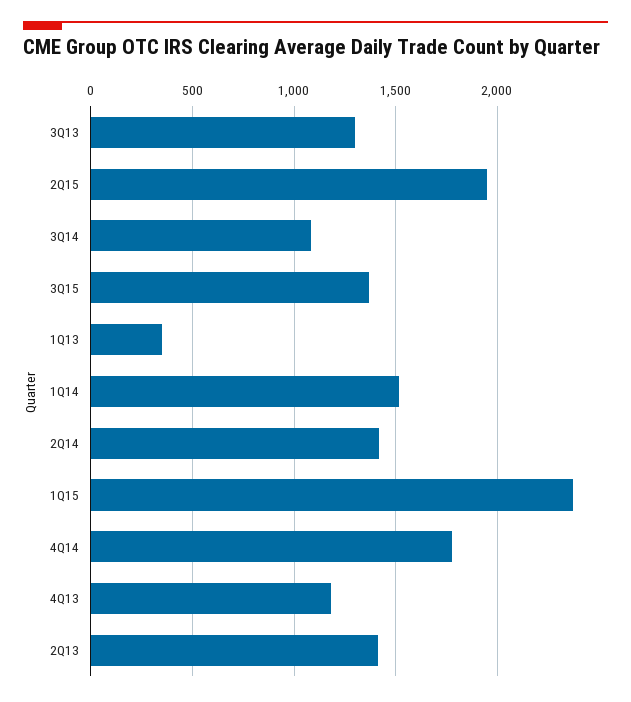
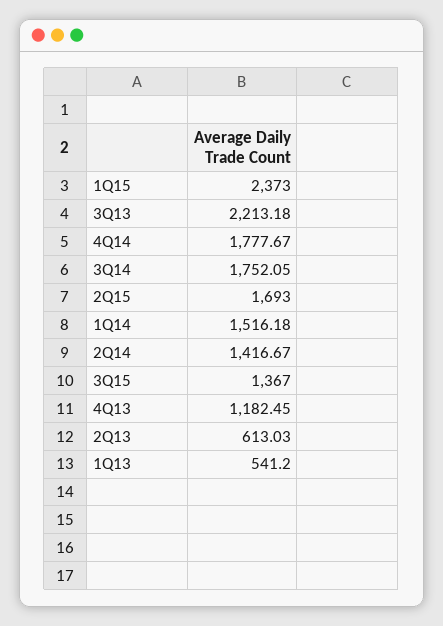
3Q13: 1300 -> 2213.18
2Q15: 1950 -> 1693
3Q14: 1100 -> 1752.05
1Q13: 350 -> 541.2
2Q13: 1400 -> 613.03

